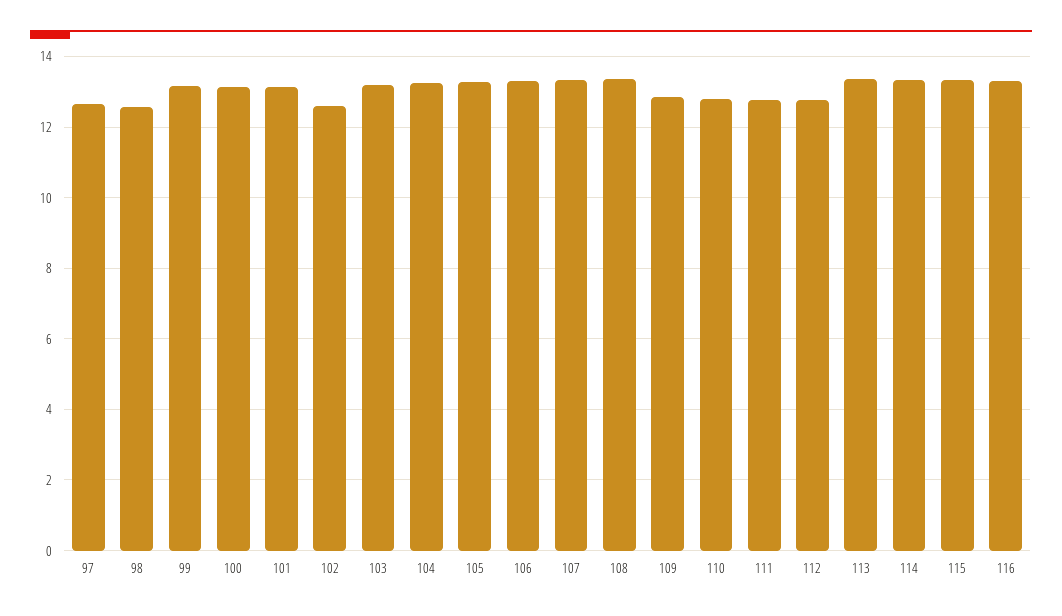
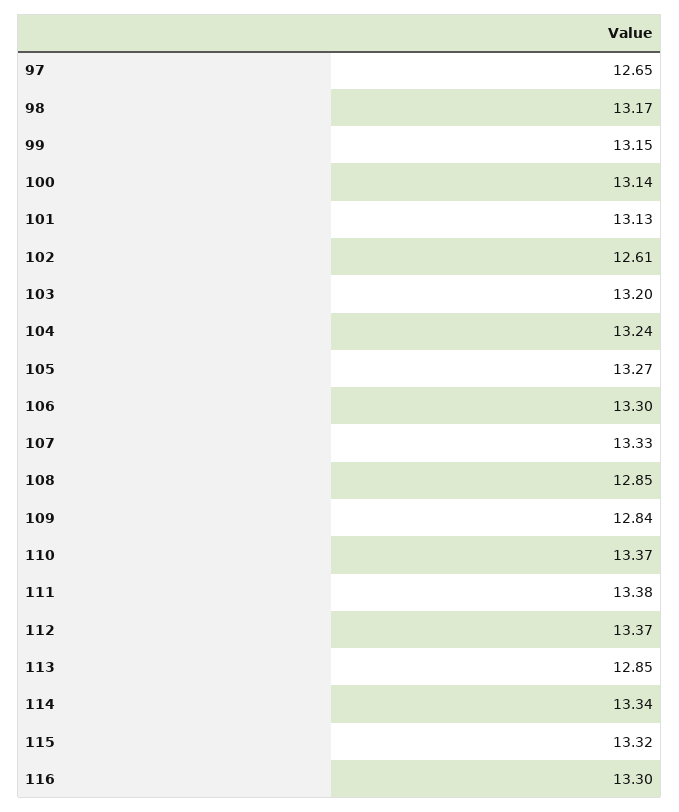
98: 12.6 -> 13.17
108: 13.4 -> 12.85
110: 12.8 -> 13.37
111: 12.8 -> 13.38
112: 12.8 -> 13.37
113: 13.4 -> 12.85

